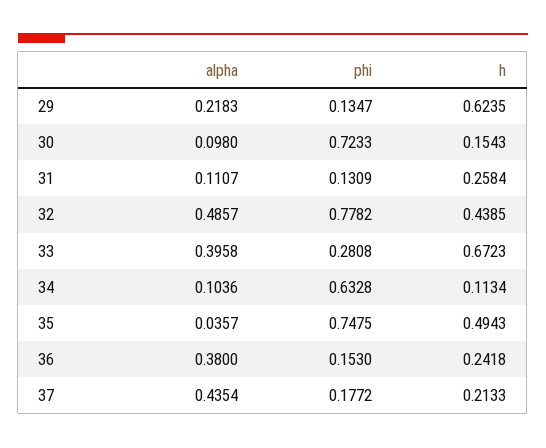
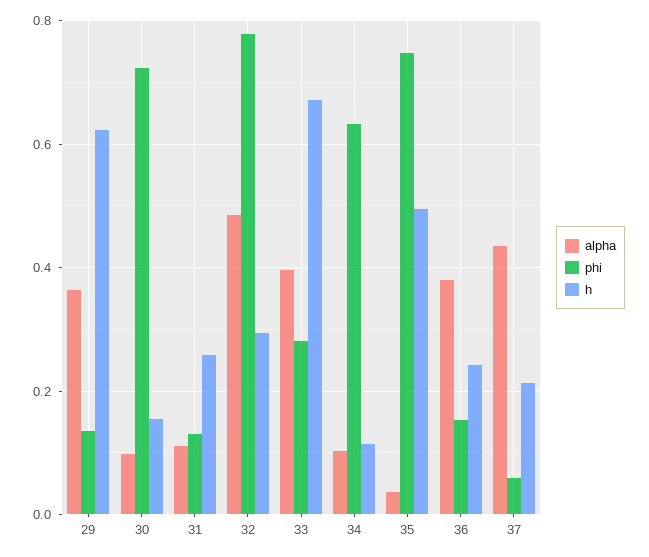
alpha, 29: 0.2183 -> 0.36
h, 32: 0.4385 -> 0.3
phi, 37: 0.1772 -> 0.06

